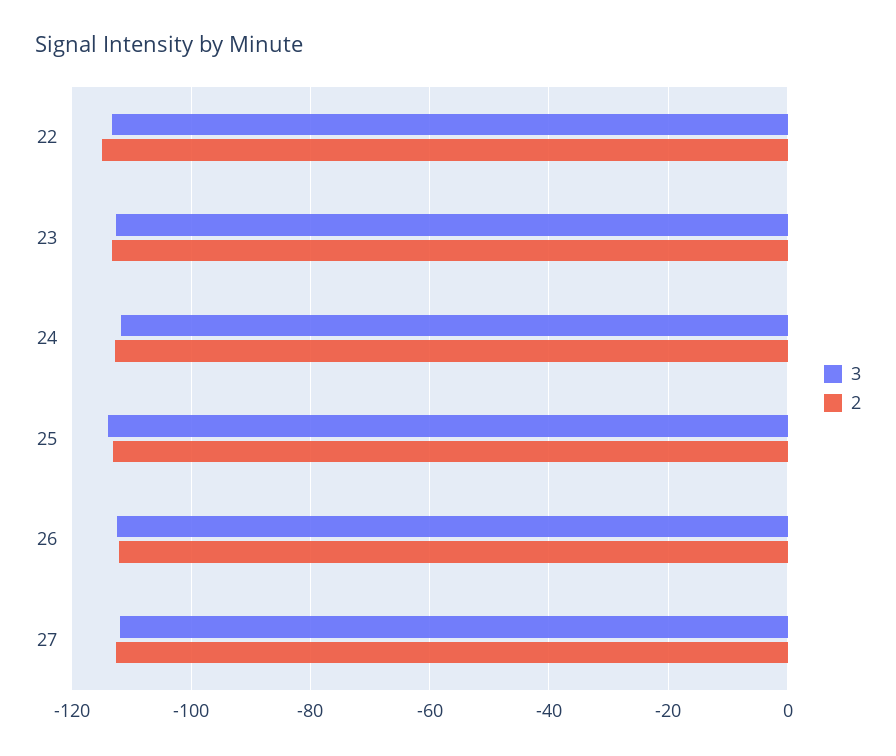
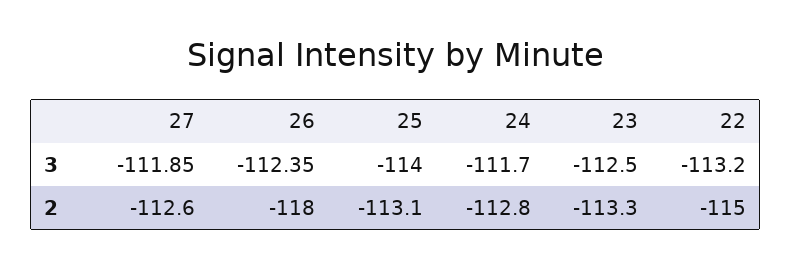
2, 26: -112 -> -118

